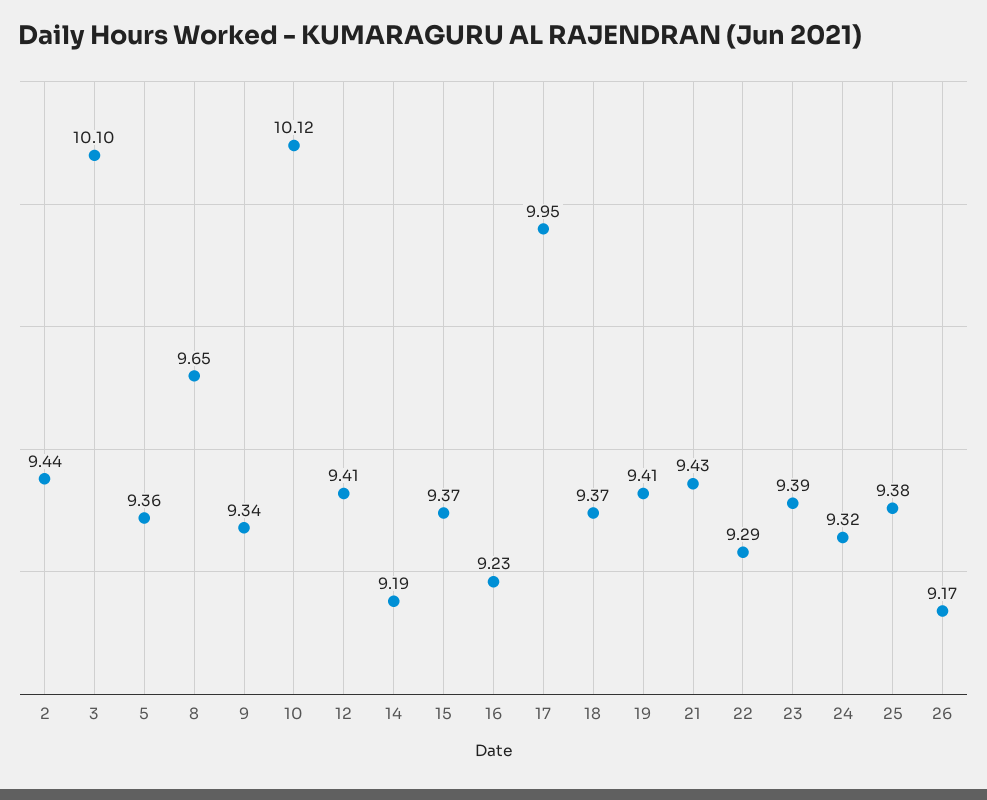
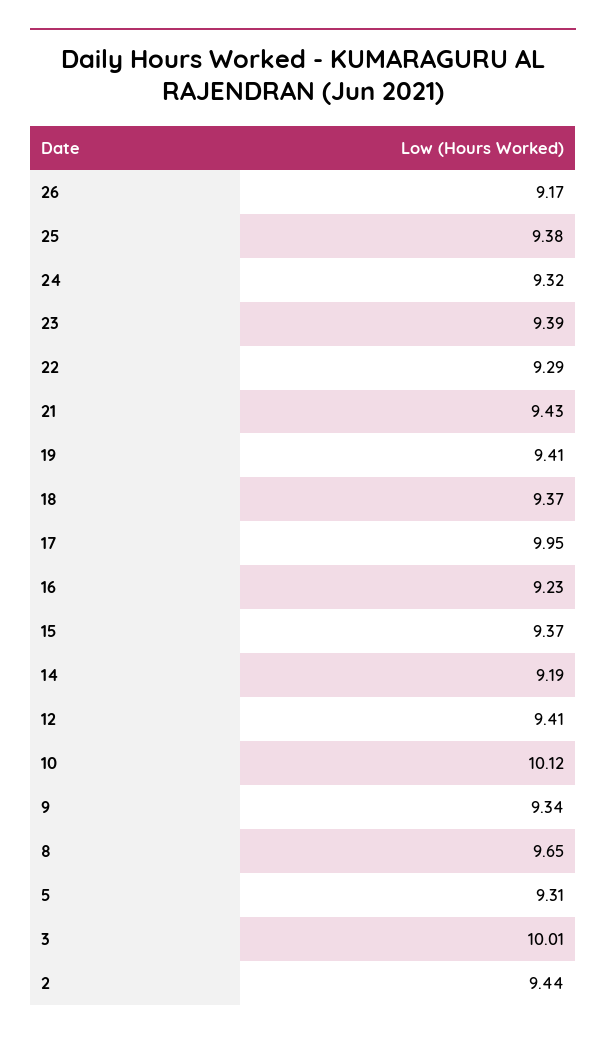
3: 10.1 -> 10.01
5: 9.36 -> 9.31

